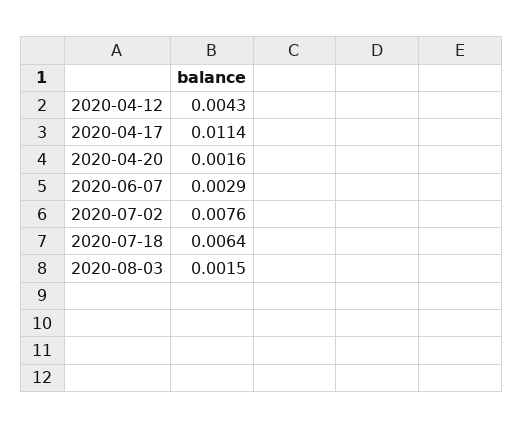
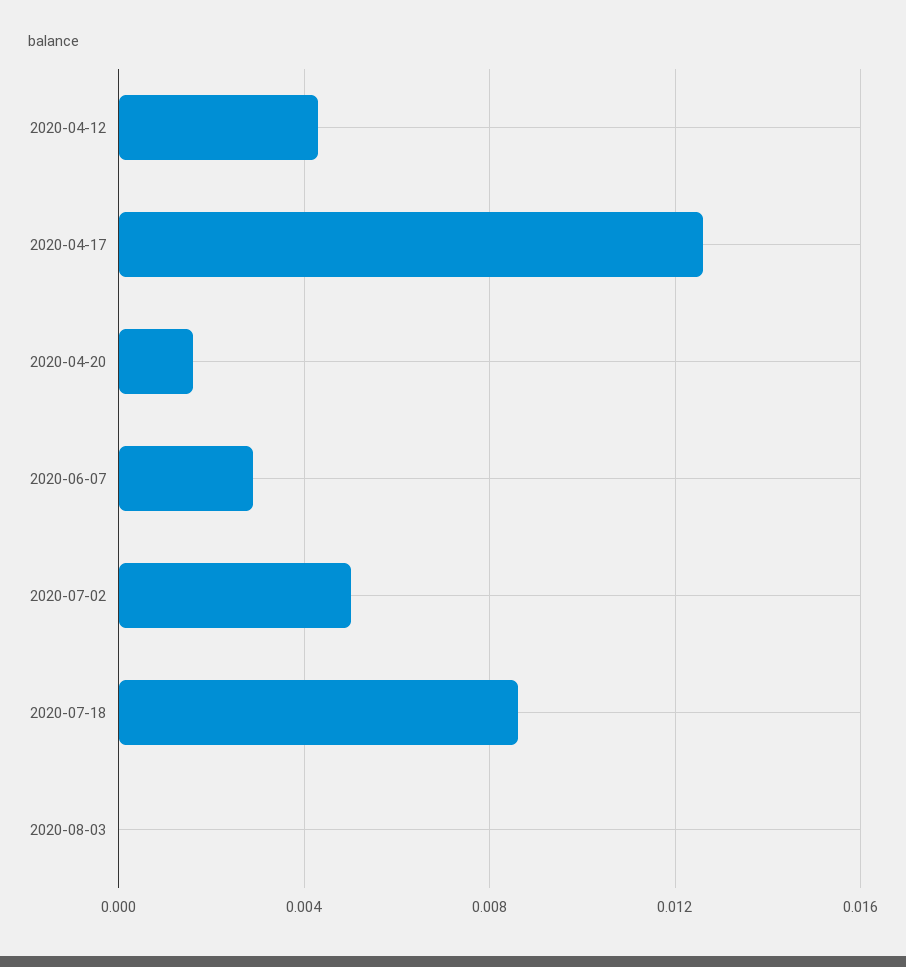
2020-04-17: 0.0114 -> 0.0125
2020-07-02: 0.0076 -> 0.005
2020-07-18: 0.0064 -> 0.0085
2020-08-03: 0.0015 -> 0

